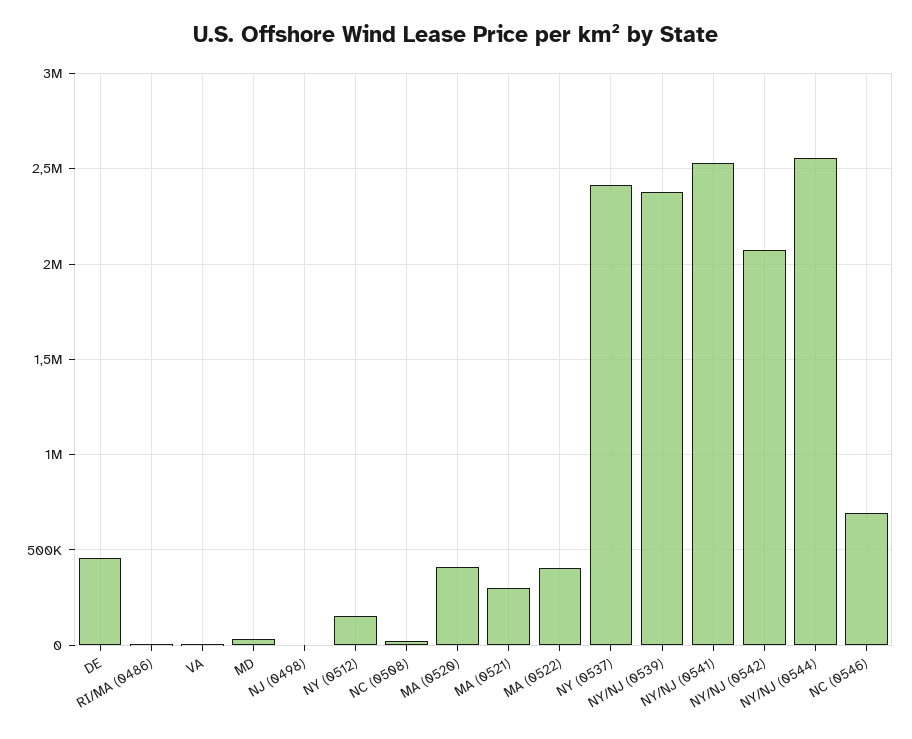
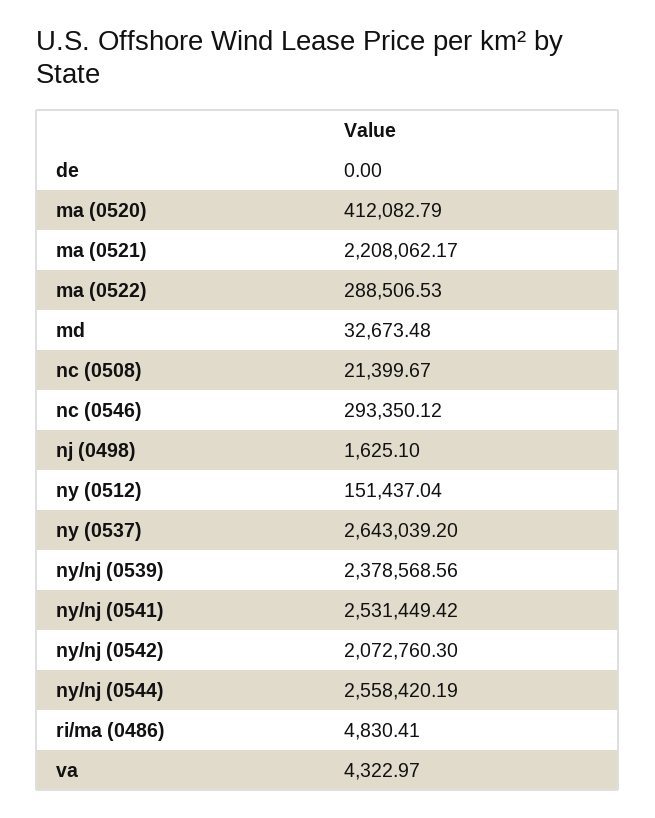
DE: 450000 -> 0
MA (0521): 300000 -> 2208062.17
MA (0522): 400000 -> 288506.53
NY (0537): 2400000 -> 2643039.2
NC (0546): 700000 -> 293350.12

